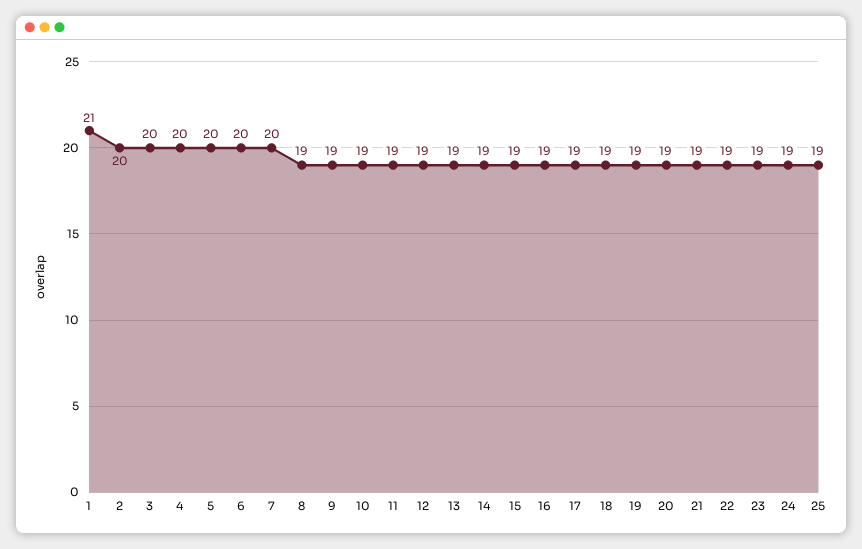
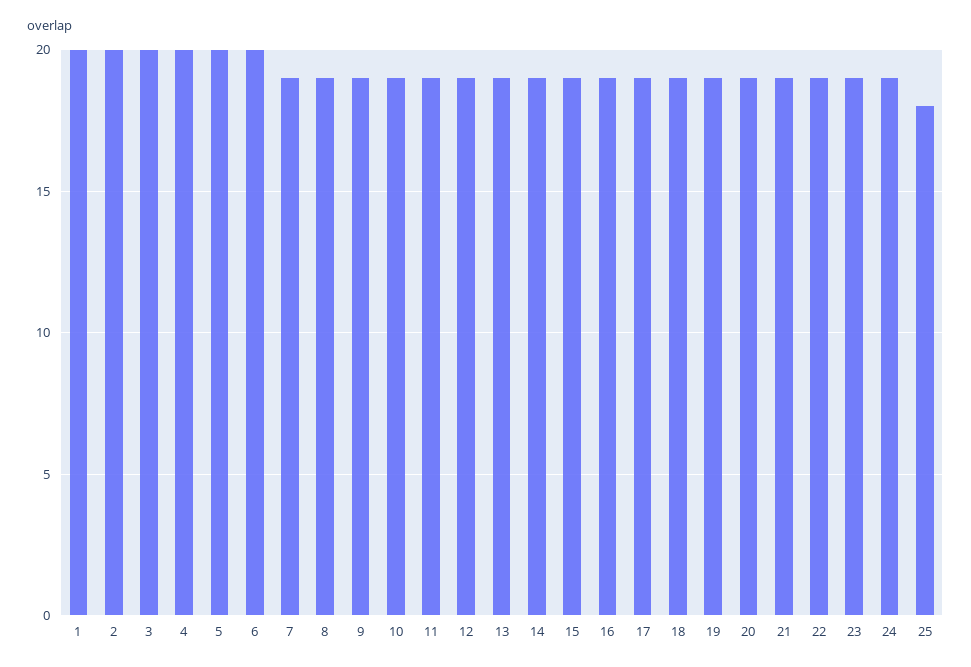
1: 21 -> 20
7: 20 -> 19
25: 19 -> 18

